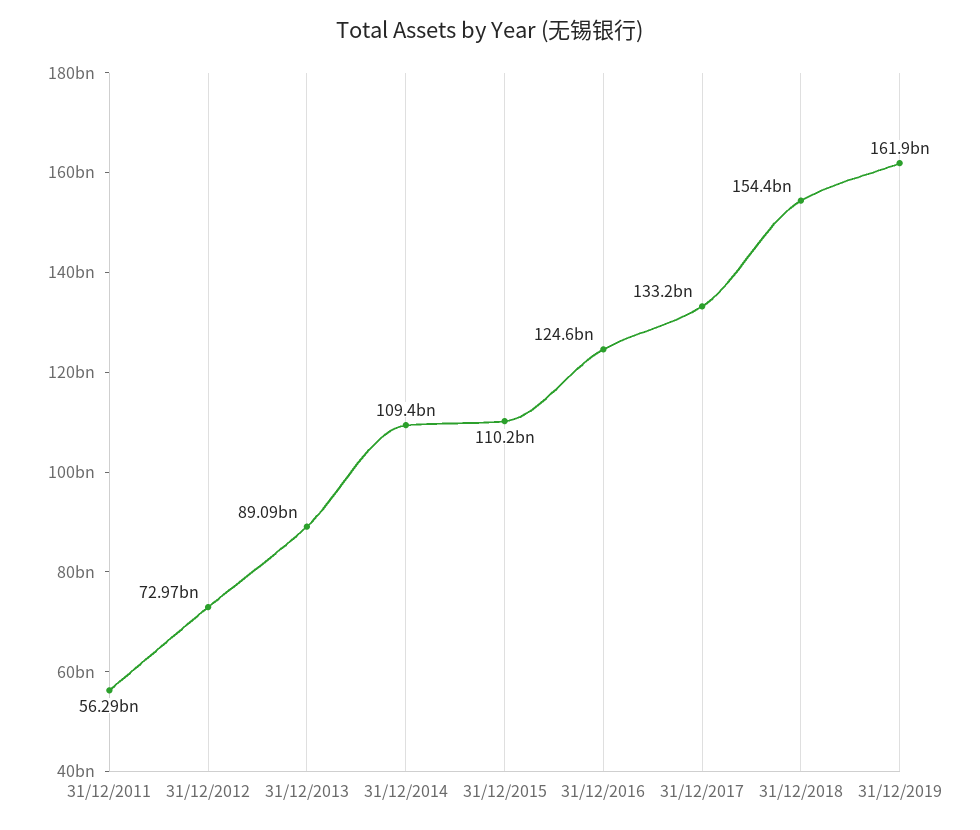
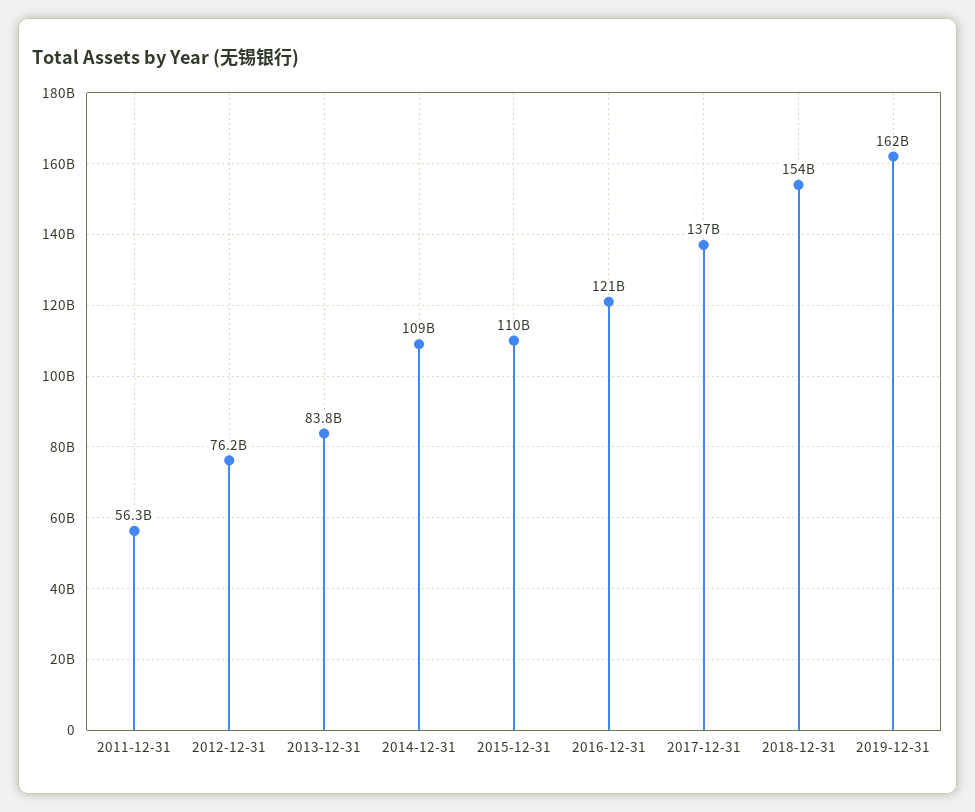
31/12/2012: 72970000000 -> 76200000000
31/12/2013: 89090000000 -> 83800000000
31/12/2016: 124600000000 -> 121000000000
31/12/2017: 133200000000 -> 137000000000

